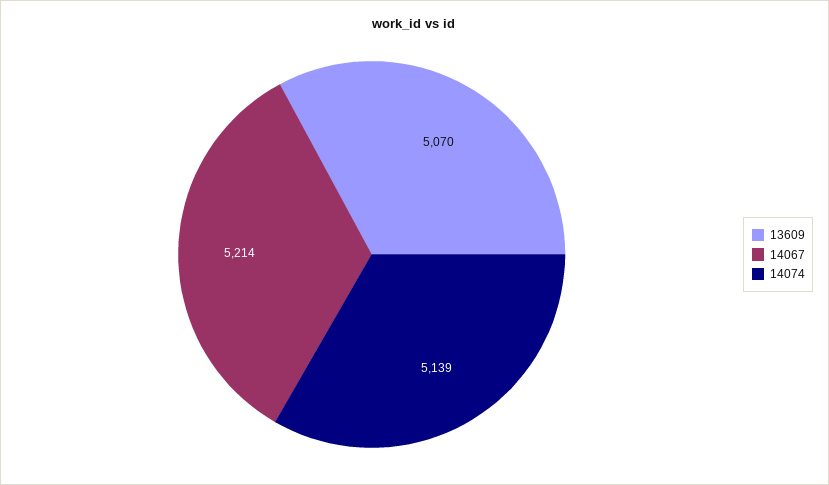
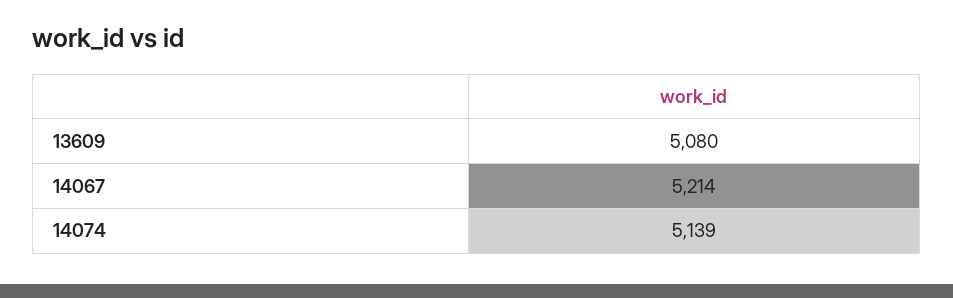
13609: 5070 -> 5080

